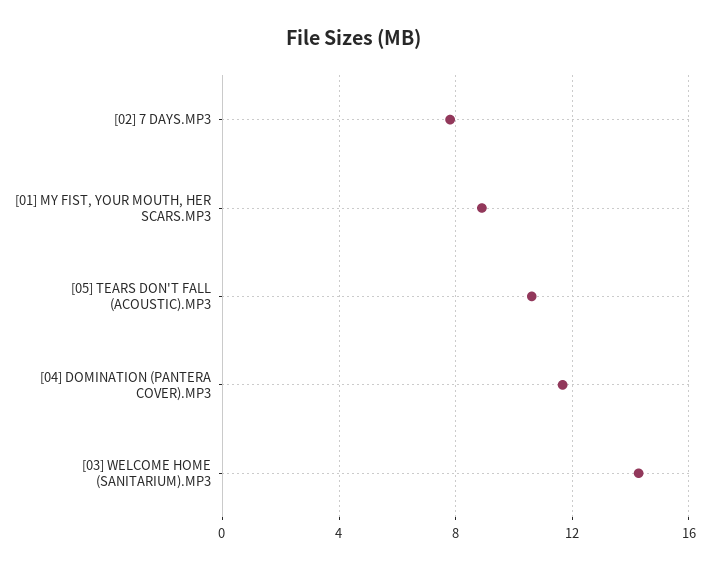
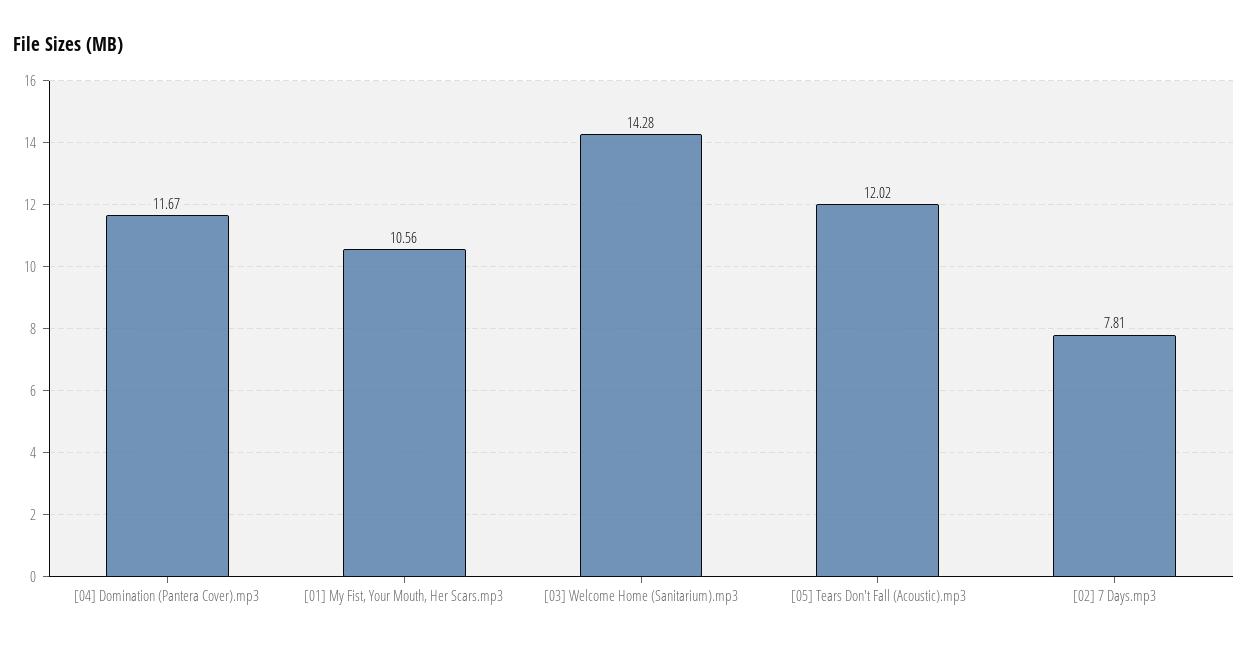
[01] MY FIST, YOUR MOUTH, HER SCARS.MP3: 9 -> 10.56
[05] TEARS DON'T FALL (ACOUSTIC).MP3: 10.5 -> 12.02

